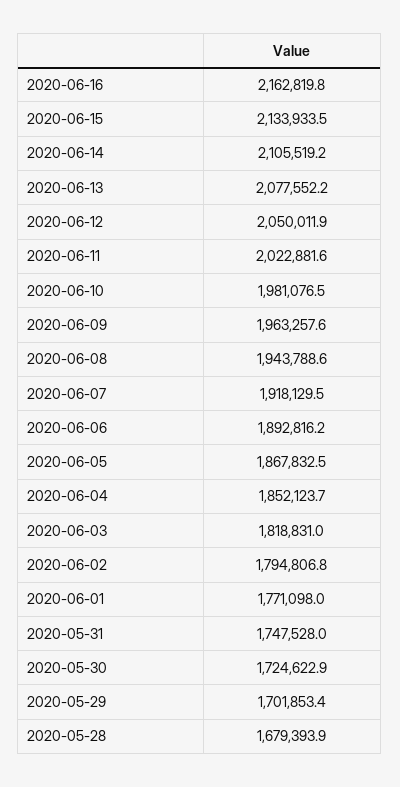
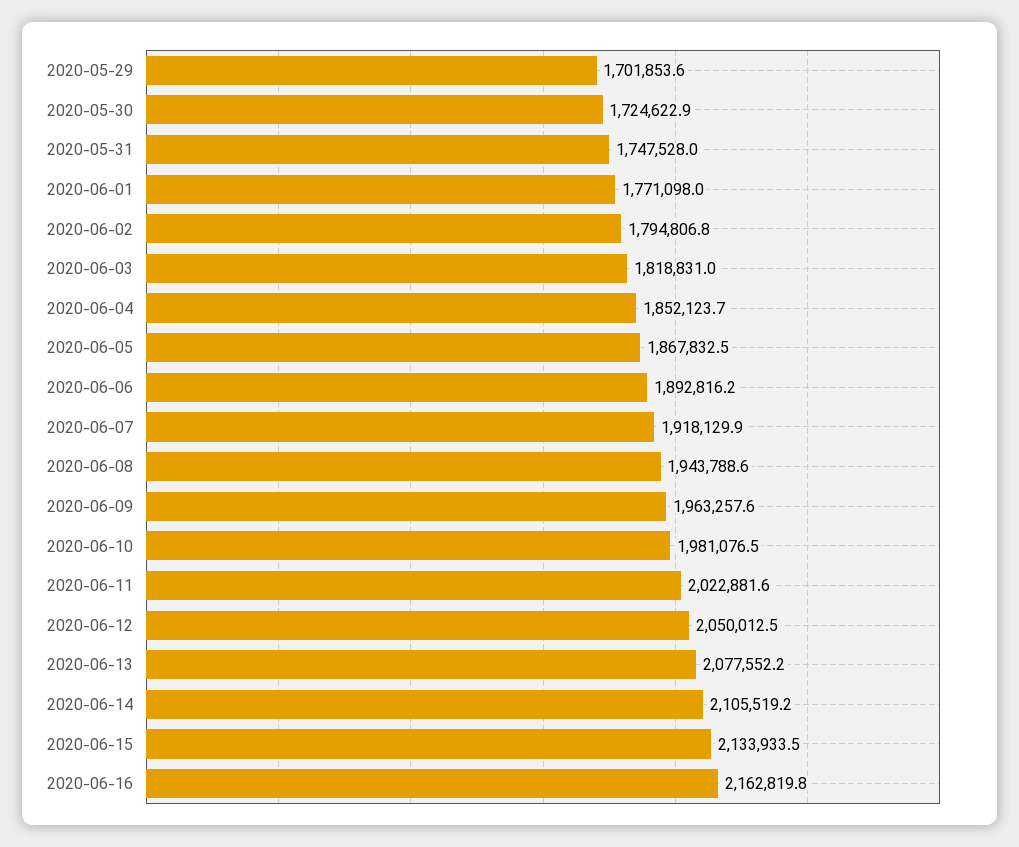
2020-06-12: 2050011.9 -> 2050012.5
2020-06-07: 1918129.5 -> 1918129.9
2020-05-29: 1701853.4 -> 1701853.6
2020-05-28: 1679393.9 -> none

